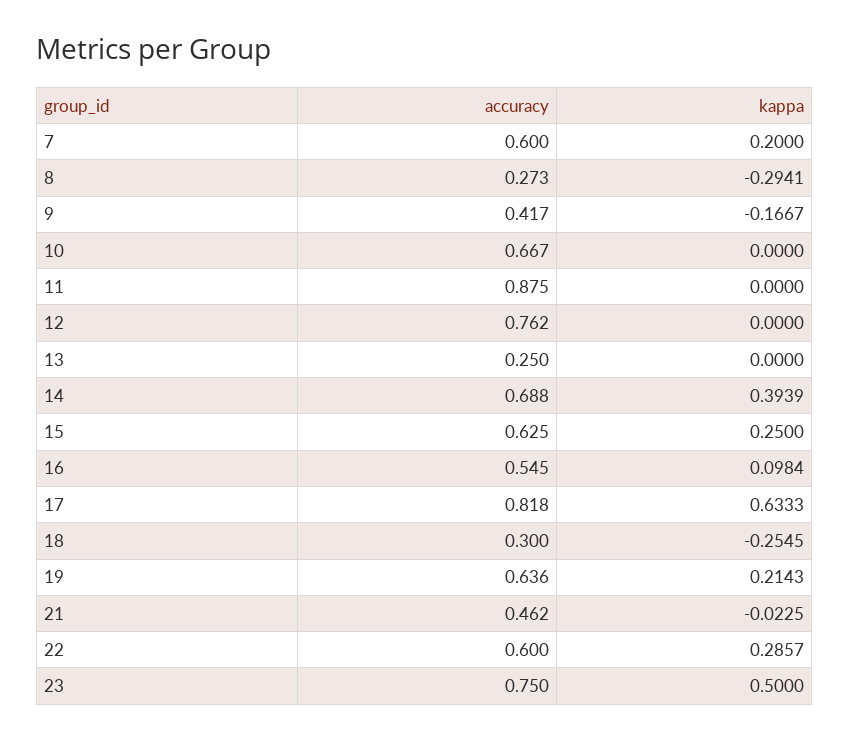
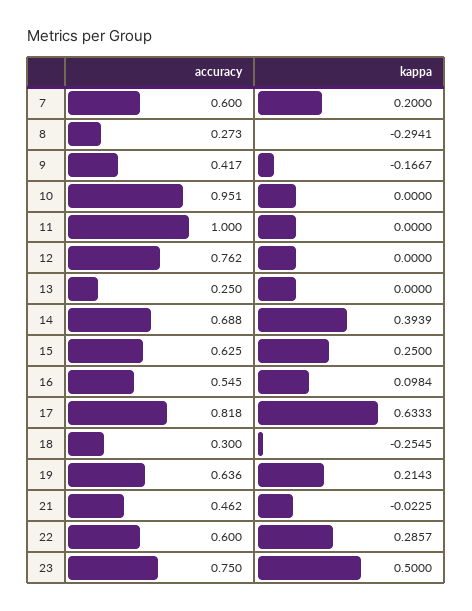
accuracy, 10: 0.667 -> 0.951
accuracy, 11: 0.875 -> 1

